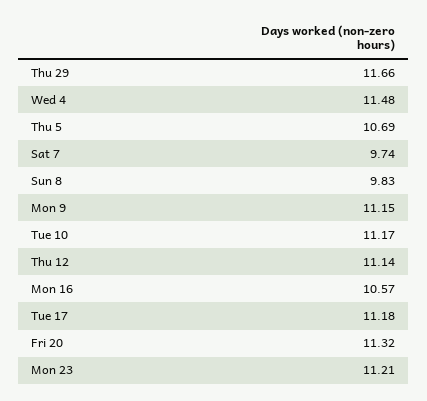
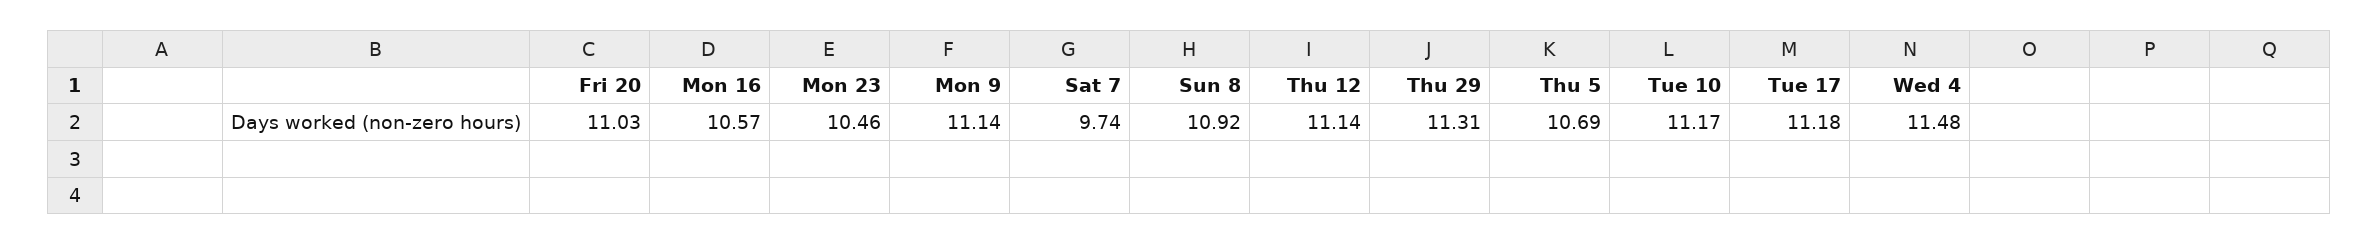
Thu 29: 11.66 -> 11.31
Sun 8: 9.83 -> 10.92
Mon 9: 11.15 -> 11.14
Fri 20: 11.32 -> 11.03
Mon 23: 11.21 -> 10.46

